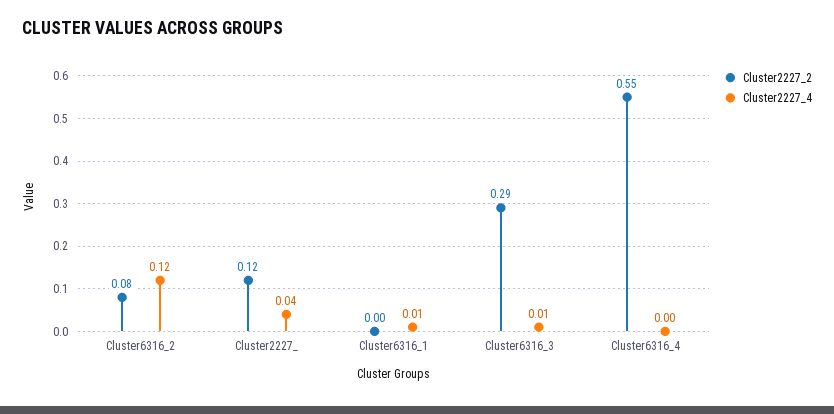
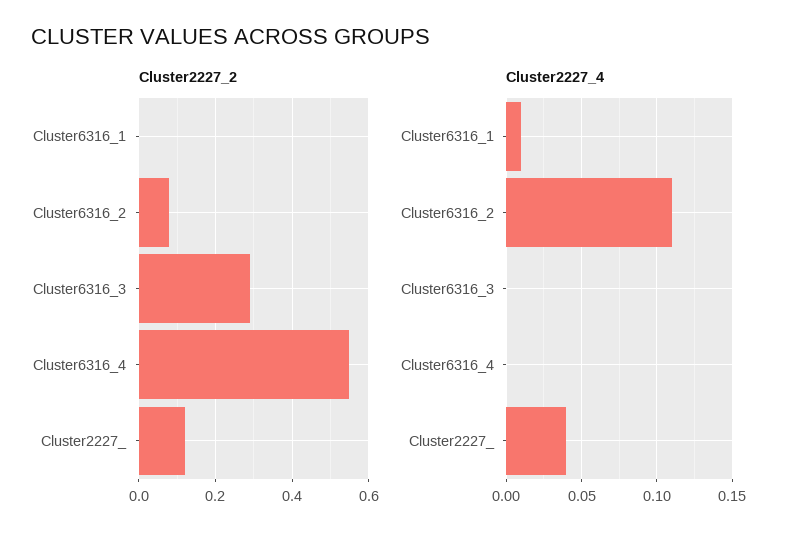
Cluster2227_4, Cluster6316_2: 0.12 -> 0.11
Cluster2227_4, Cluster6316_3: 0.01 -> 0

